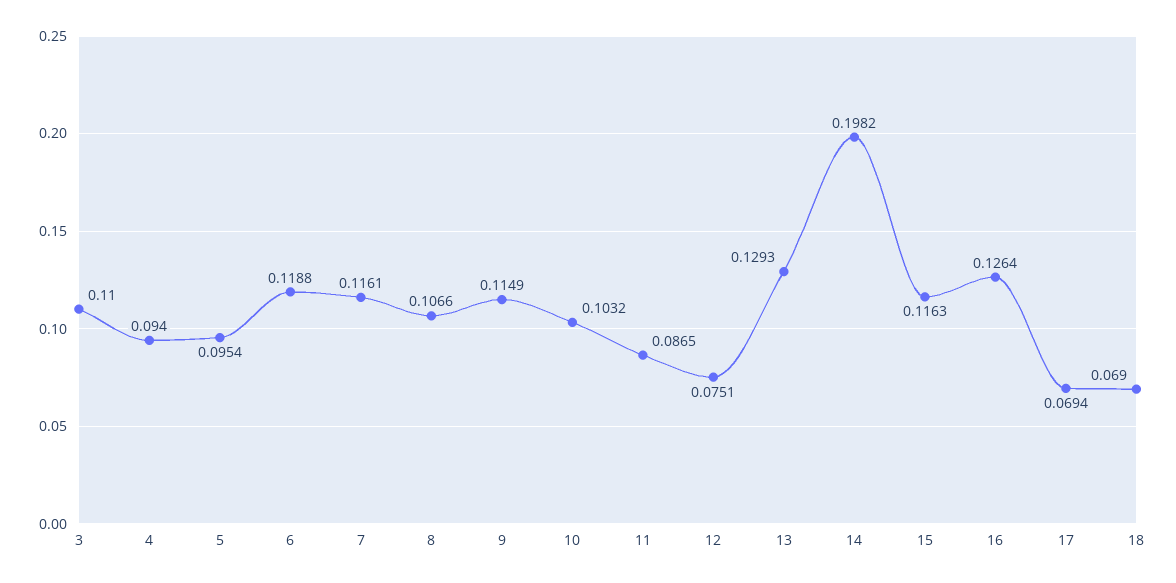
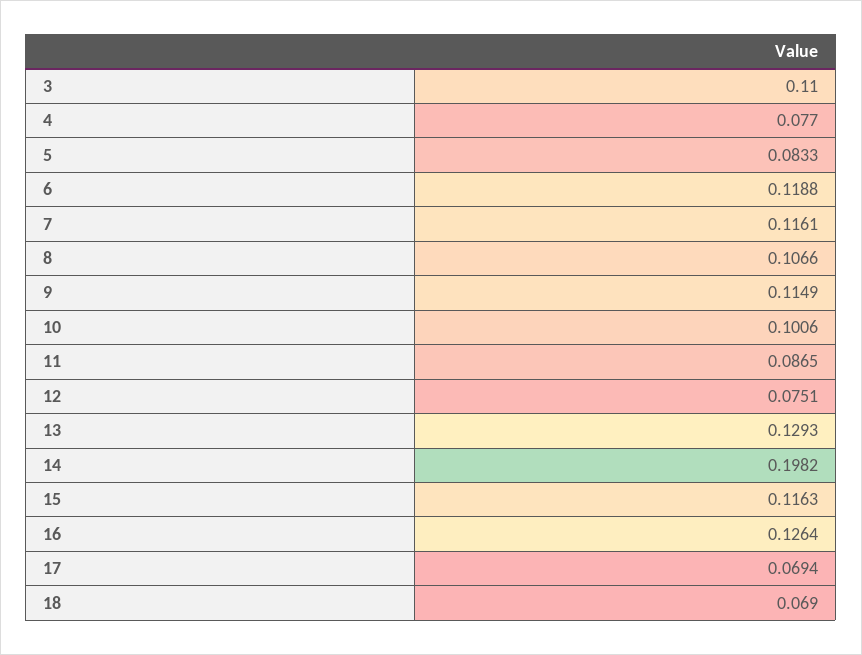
4: 0.094 -> 0.077
5: 0.0954 -> 0.0833
10: 0.1032 -> 0.1006

